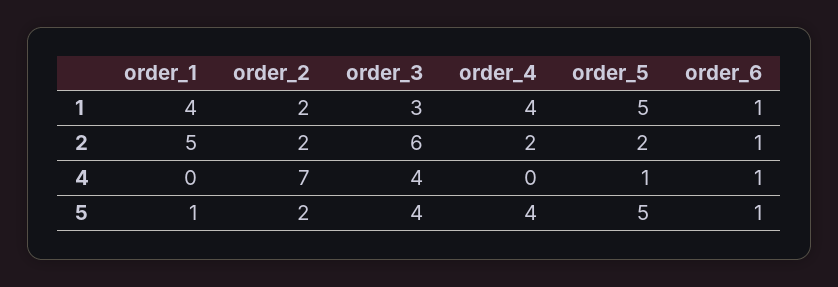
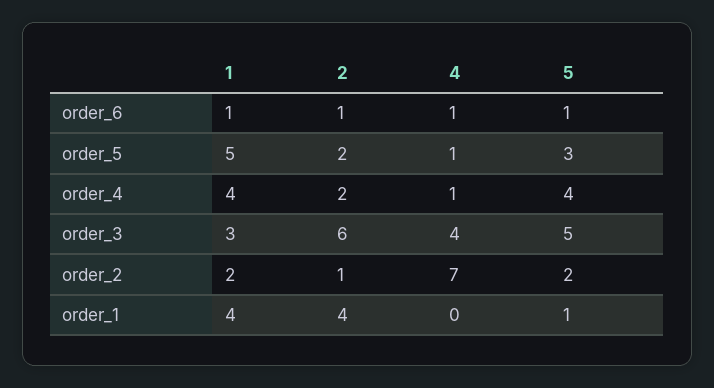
order_1, 2: 5 -> 4
order_2, 2: 2 -> 1
order_4, 4: 0 -> 1
order_3, 5: 4 -> 5
order_5, 5: 5 -> 3

